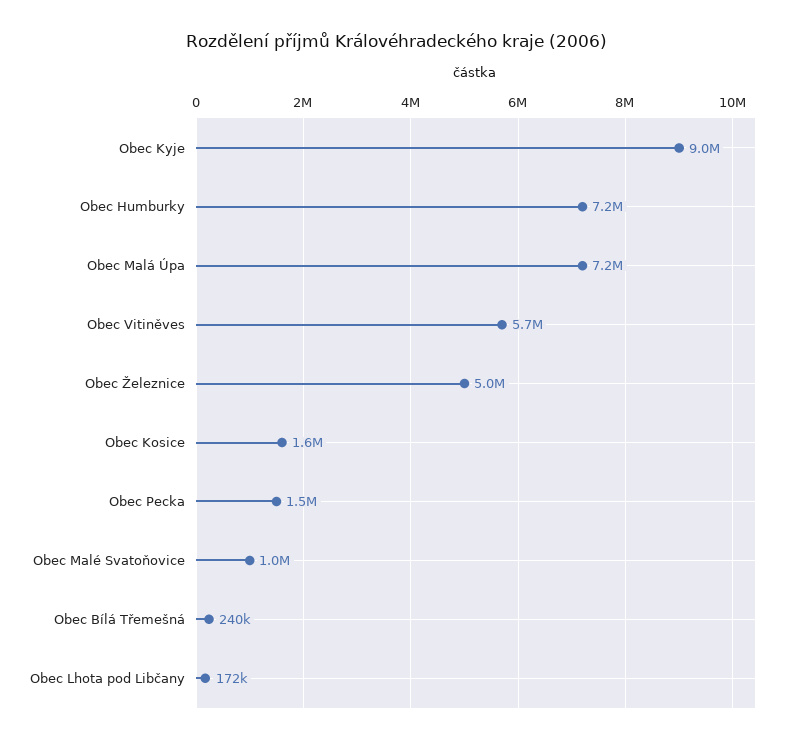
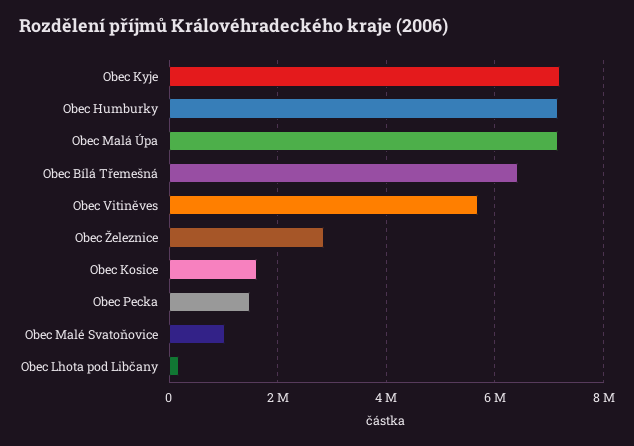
Obec Kyje: 9000000 -> 7200000
Obec Železnice: 5000000 -> 2800000
Obec Bílá Třemešná: 240000 -> 6400000

